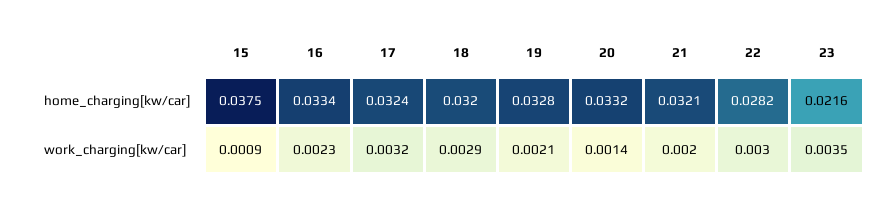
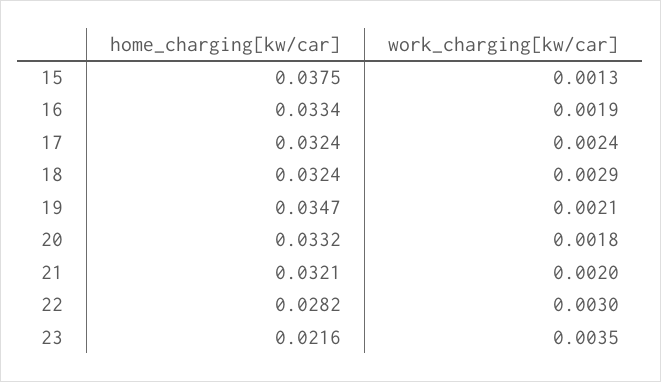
18, home_charging[kw/car]: 0.032 -> 0.0324
19, home_charging[kw/car]: 0.0328 -> 0.0347
15, work_charging[kw/car]: 0.0009 -> 0.0013
16, work_charging[kw/car]: 0.0023 -> 0.0019
17, work_charging[kw/car]: 0.0032 -> 0.0024
20, work_charging[kw/car]: 0.0014 -> 0.0018

